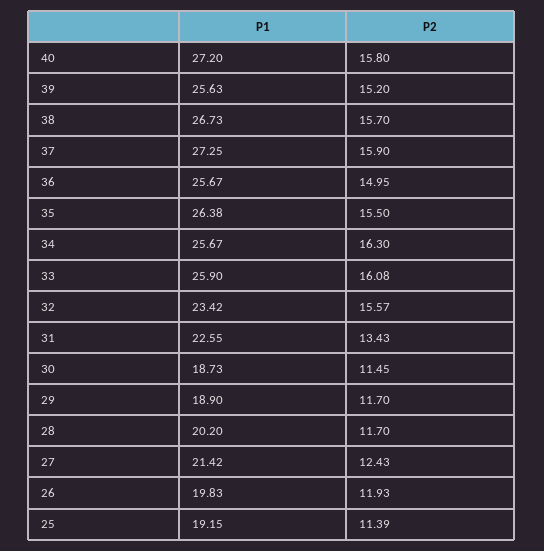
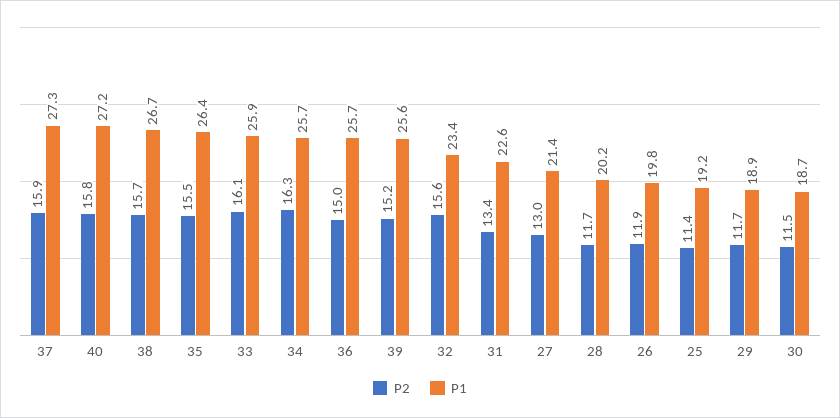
P2, 27: 12.43 -> 13

